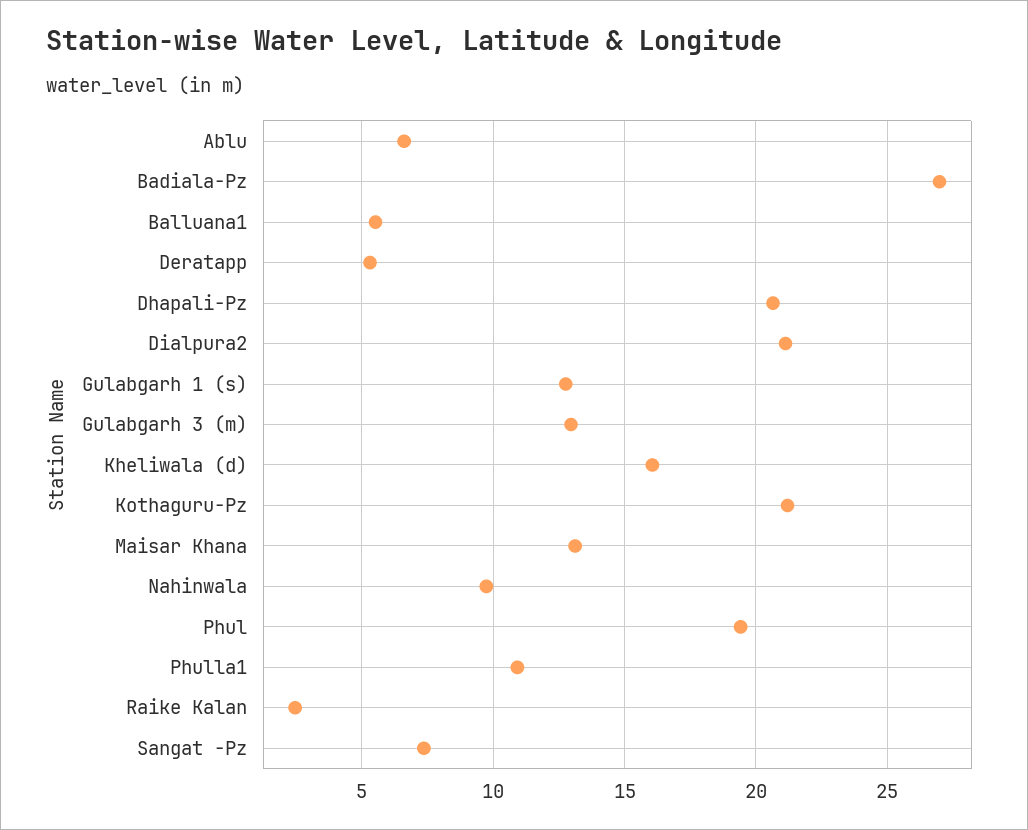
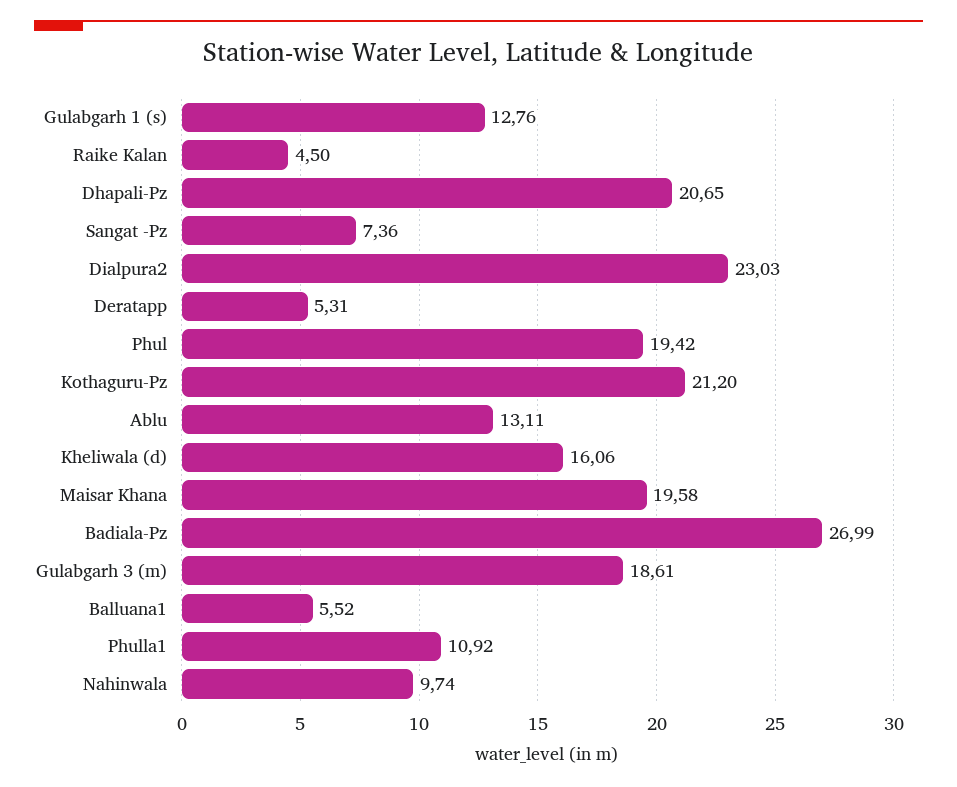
Ablu: 6.5 -> 13.11
Dialpura2: 21 -> 23.03
Gulabgarh 3 (m): 13 -> 18.61
Maisar Khana: 13 -> 19.58
Raike Kalan: 2.5 -> 4.5

